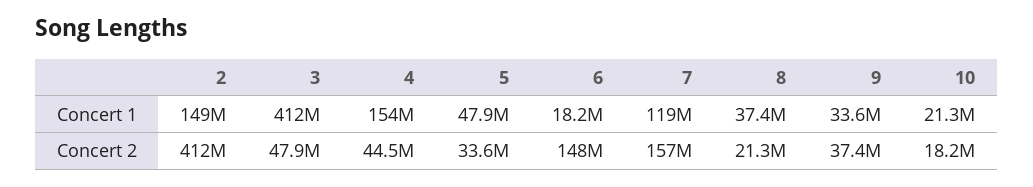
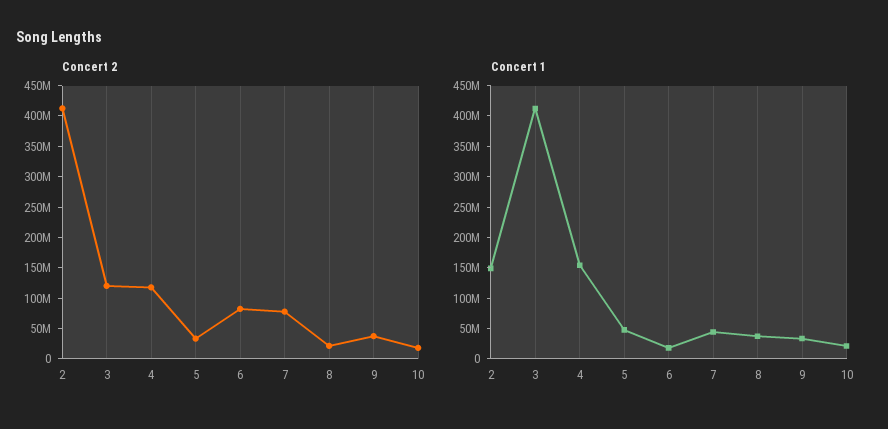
Concert 1, 7: 119000000 -> 50000000
Concert 2, 3: 47900000 -> 125000000
Concert 2, 4: 44500000 -> 125000000
Concert 2, 6: 148000000 -> 75000000
Concert 2, 7: 157000000 -> 75000000

